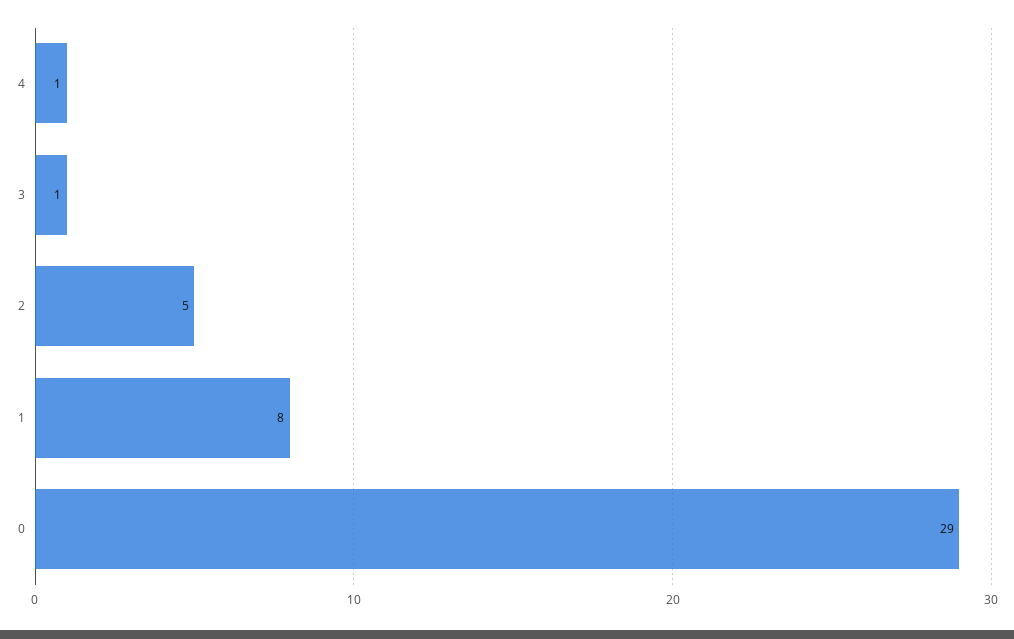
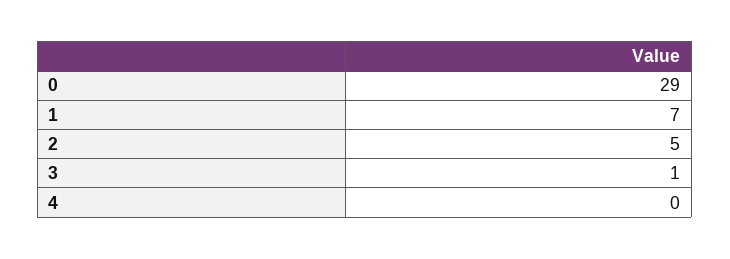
4: 1 -> 0
1: 8 -> 7

